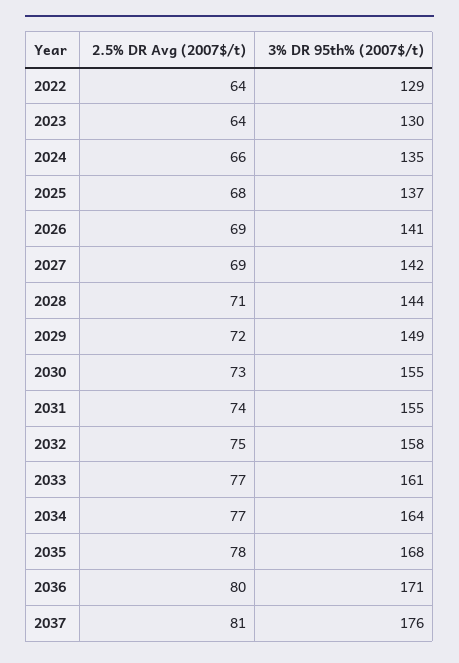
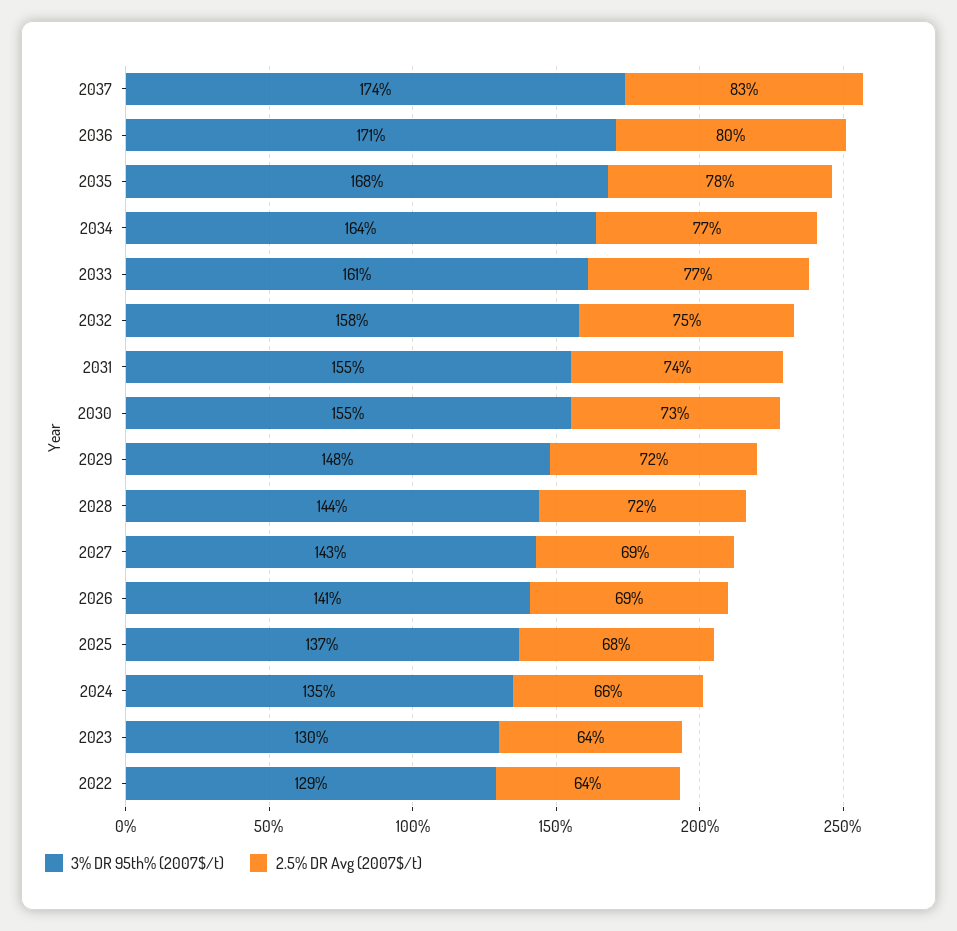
3% DR 95th% (2007$/t), 2027: 142 -> 143
2.5% DR Avg (2007$/t), 2028: 71 -> 72
3% DR 95th% (2007$/t), 2029: 149 -> 148
2.5% DR Avg (2007$/t), 2037: 81 -> 83
3% DR 95th% (2007$/t), 2037: 176 -> 174

